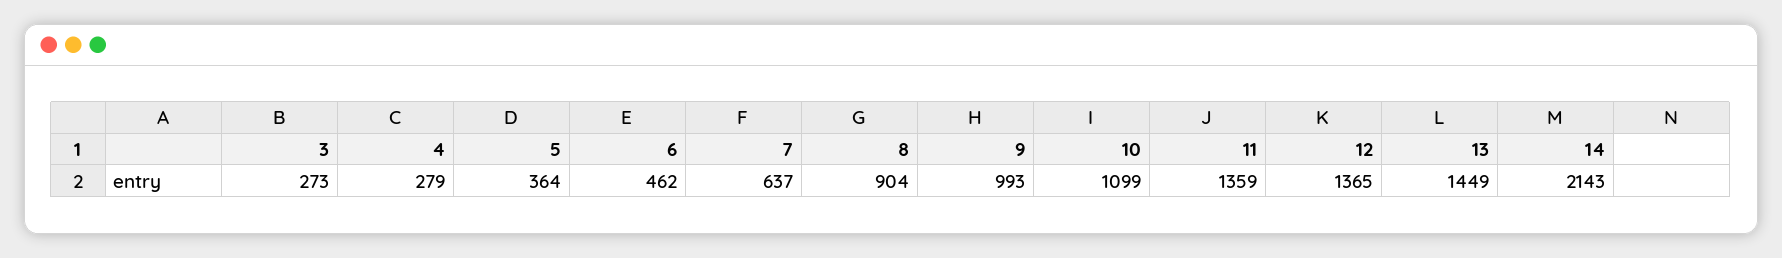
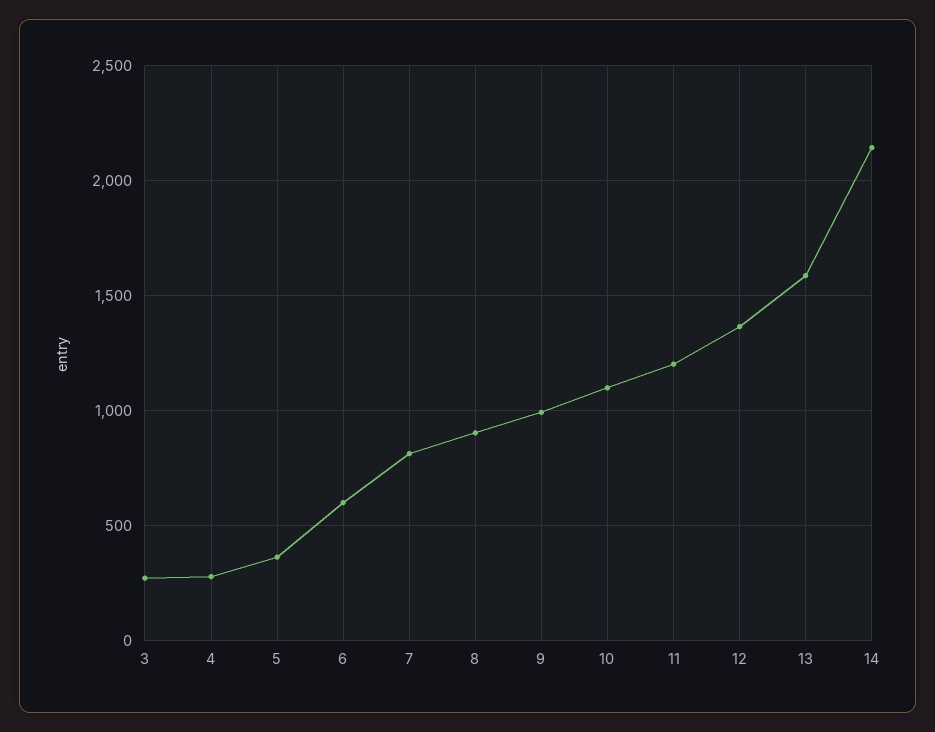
6: 462 -> 600
7: 637 -> 800
11: 1359 -> 1200
13: 1449 -> 1600

